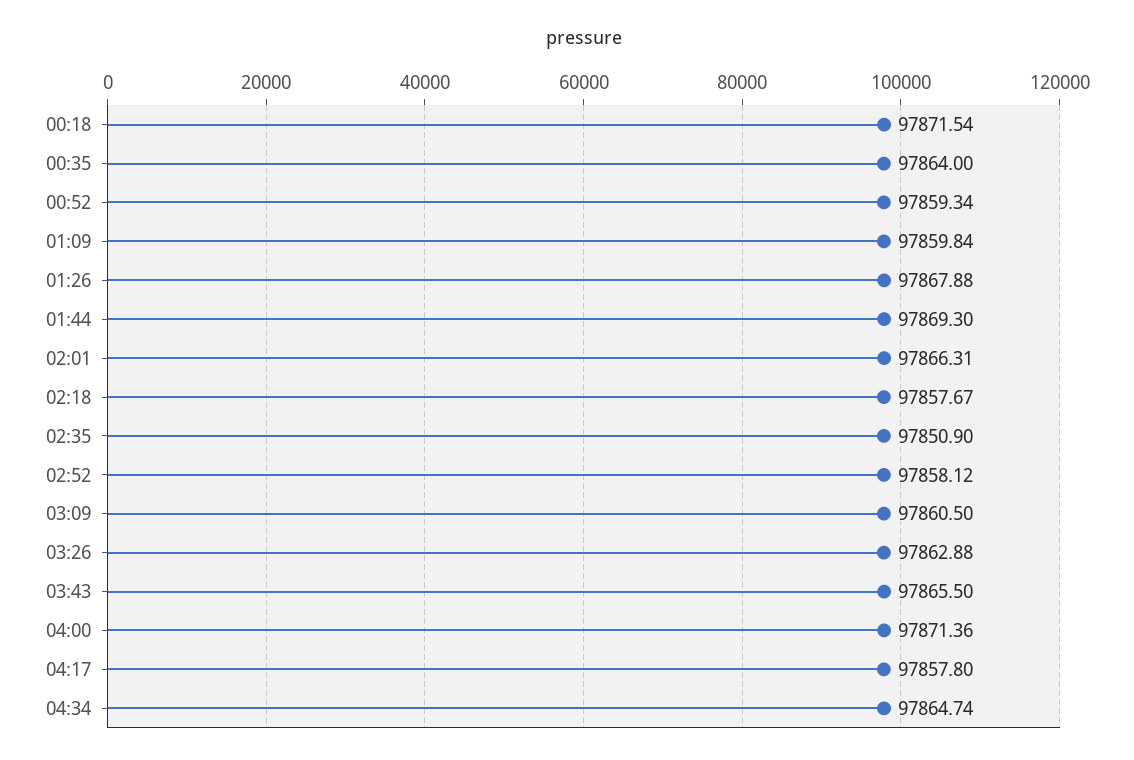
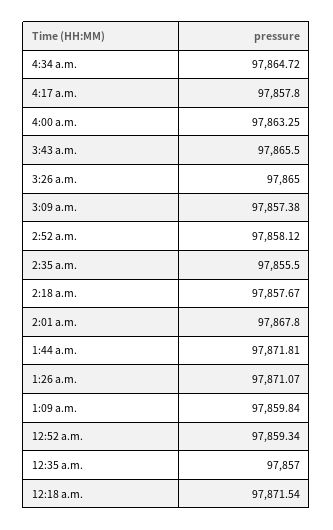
00:35: 97864 -> 97857
01:26: 97867.88 -> 97871.07
01:44: 97869.3 -> 97871.81
02:01: 97866.31 -> 97867.8
02:35: 97850.9 -> 97855.5
03:09: 97860.5 -> 97857.38
03:26: 97862.88 -> 97865
04:00: 97871.36 -> 97863.25
04:34: 97864.74 -> 97864.72

